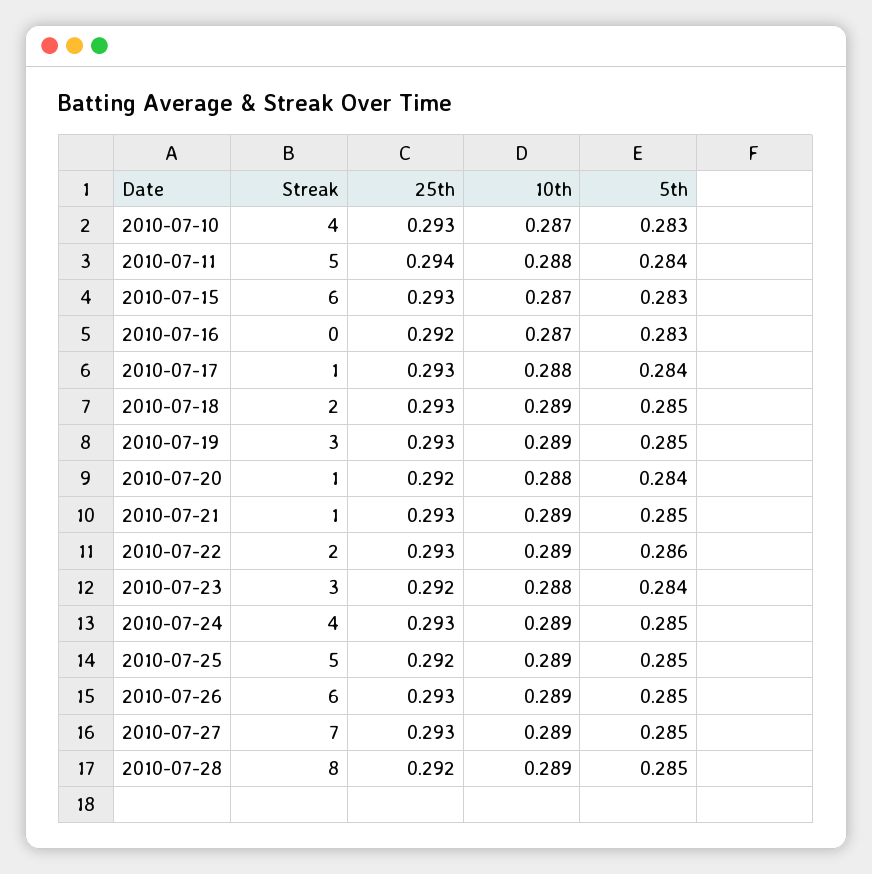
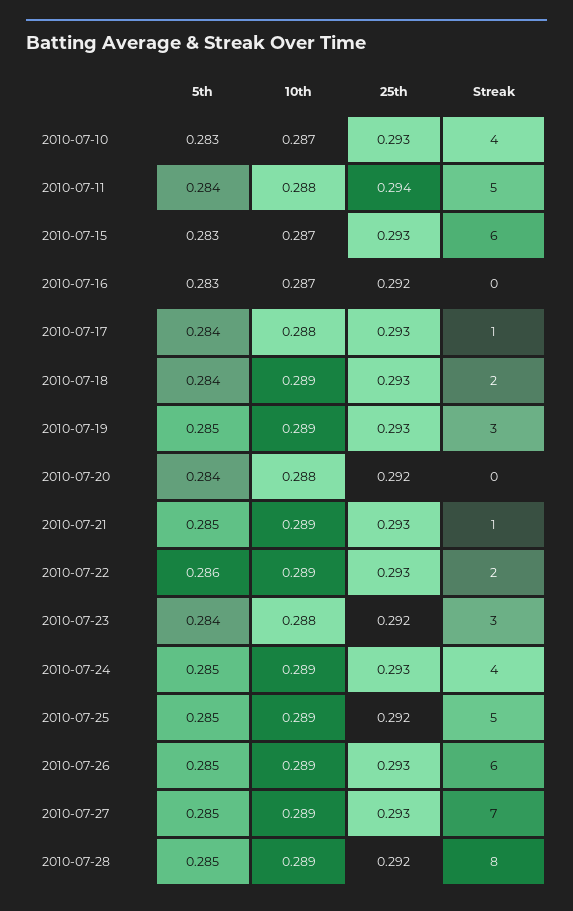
5th, 2010-07-18: 0.285 -> 0.284
Streak, 2010-07-20: 1 -> 0

